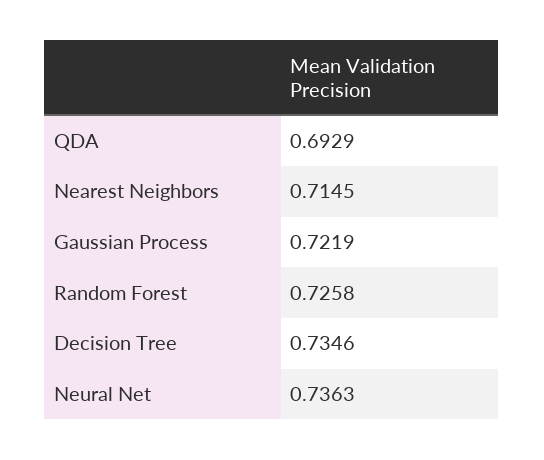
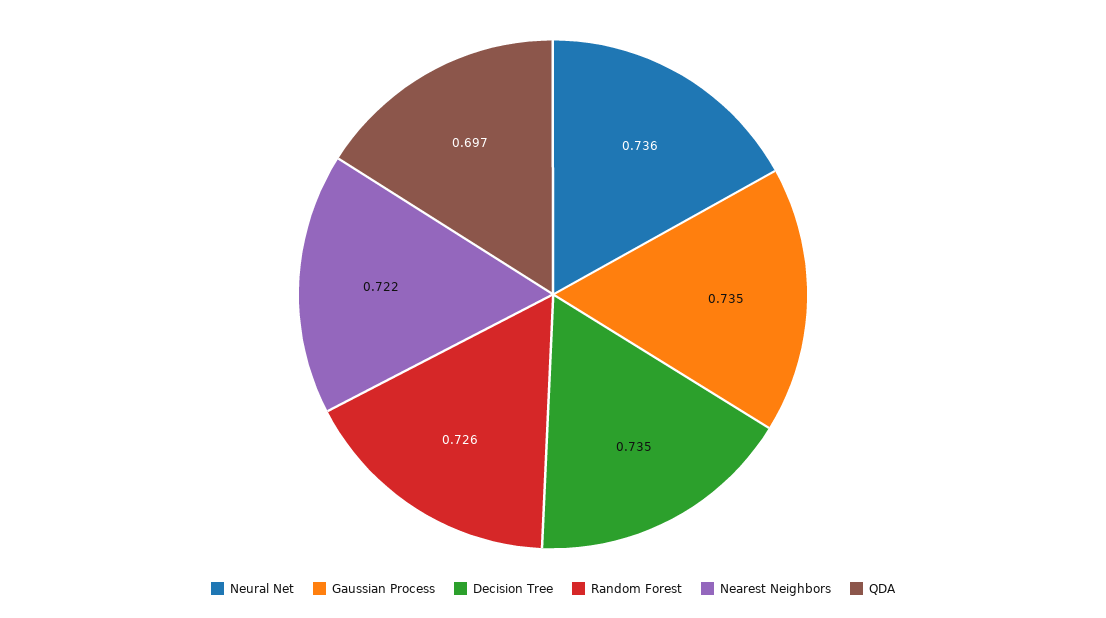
QDA: 0.6929 -> 0.697
Nearest Neighbors: 0.7145 -> 0.722
Gaussian Process: 0.7219 -> 0.735

